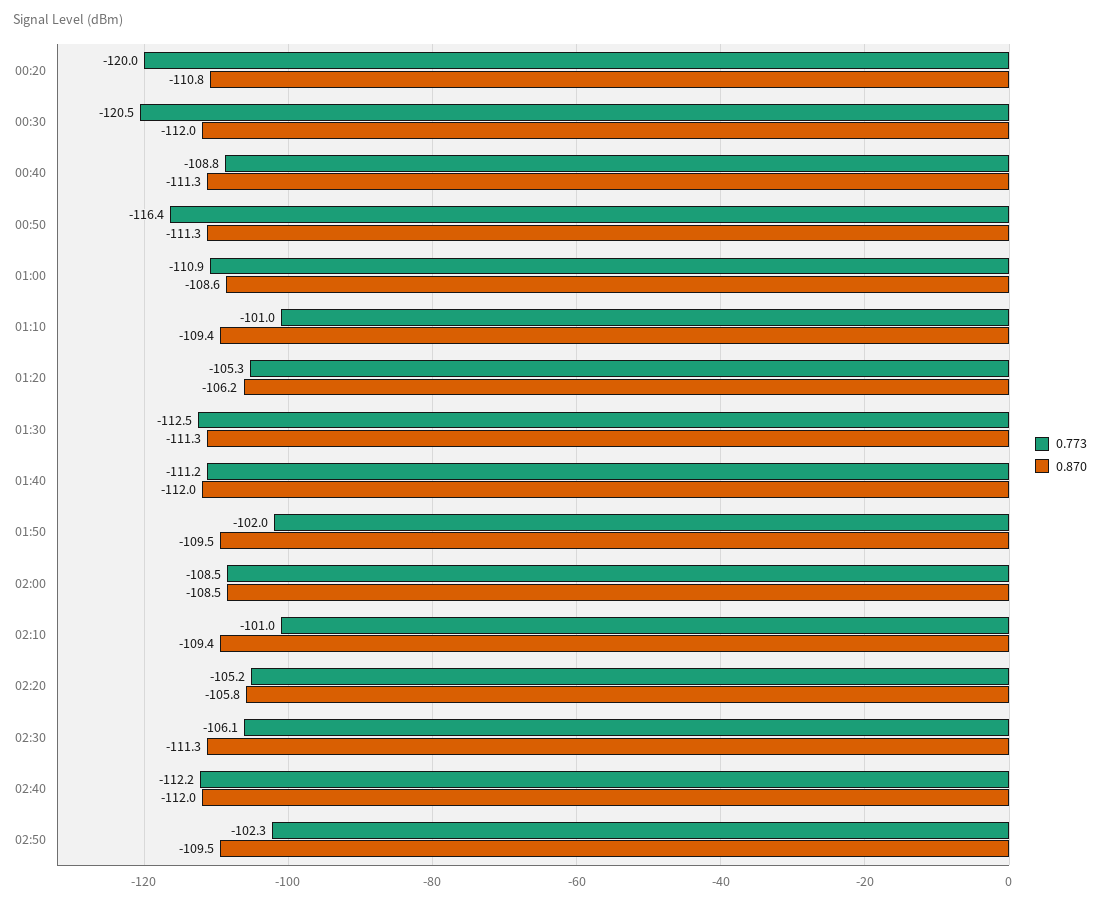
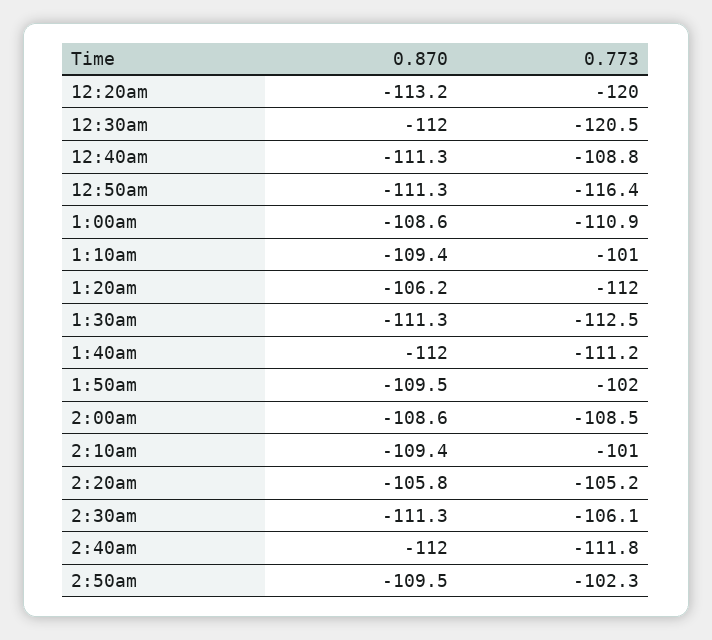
0.870, 00:20: -110.8 -> -113.2
0.773, 01:20: -105.3 -> -112
0.870, 02:00: -108.5 -> -108.6
0.773, 02:40: -112.2 -> -111.8

